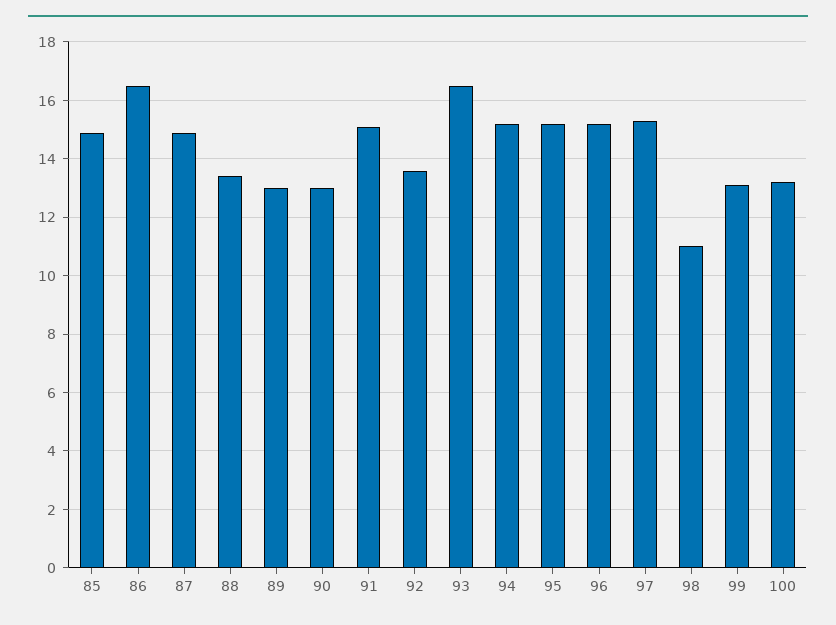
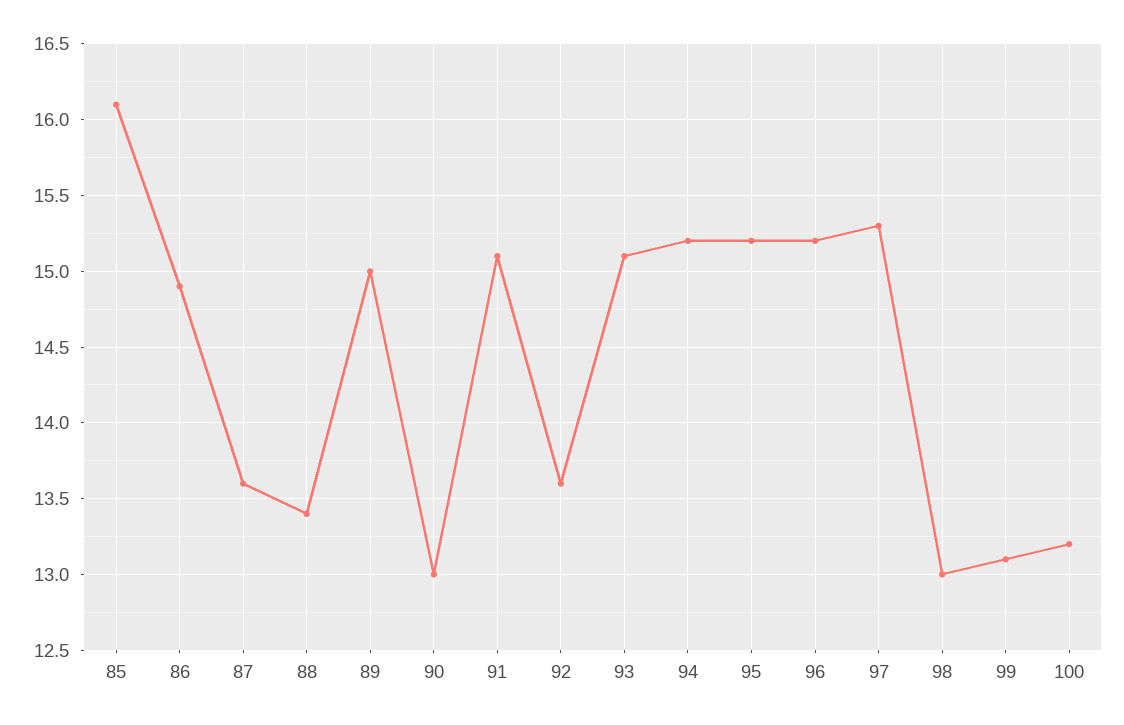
85: 15 -> 16.1
86: 16.5 -> 14.9
87: 15 -> 13.6
89: 13 -> 15
93: 16.5 -> 15.1
98: 11 -> 13

